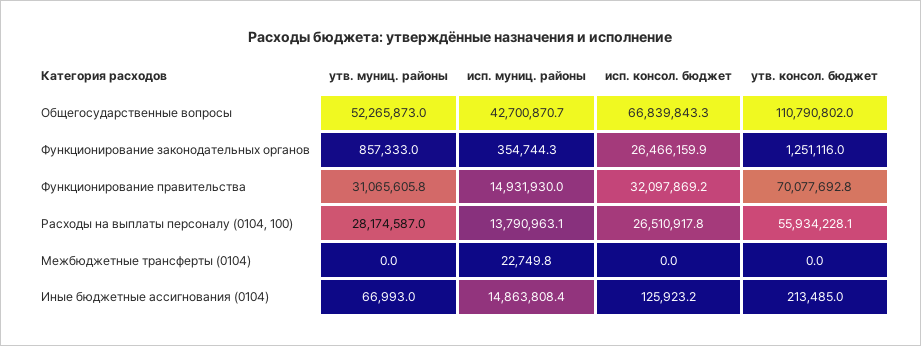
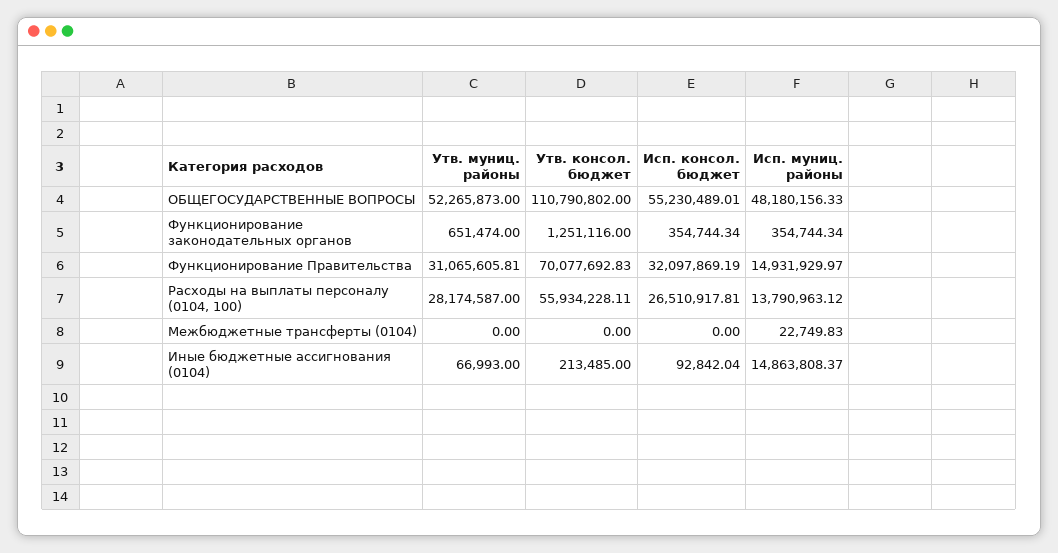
исп. муниц. районы, Общегосударственные вопросы: 42700870.7 -> 48180156.33
исп. консол. бюджет, Общегосударственные вопросы: 66839843.3 -> 55230489.01
утв. муниц. районы, Функционирование законодательных органов: 857333 -> 651474
исп. консол. бюджет, Функционирование законодательных органов: 26466159.9 -> 354744.34
исп. консол. бюджет, Иные бюджетные ассигнования (0104): 125923.2 -> 92842.04

